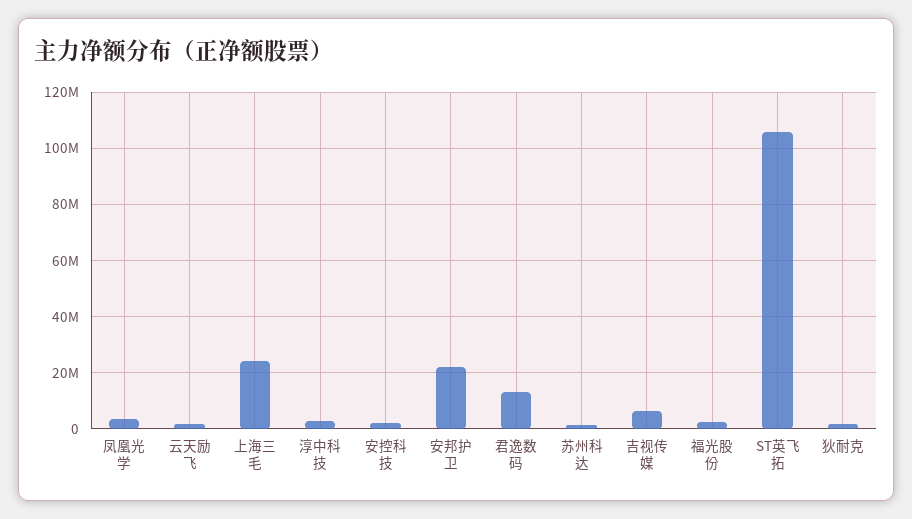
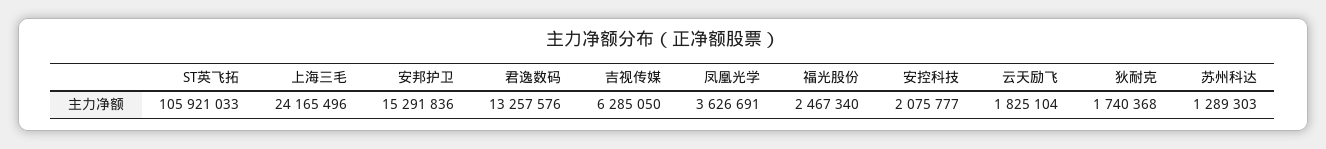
淳中科技: 2500000 -> none
安邦护卫: 22500000 -> 15291836

